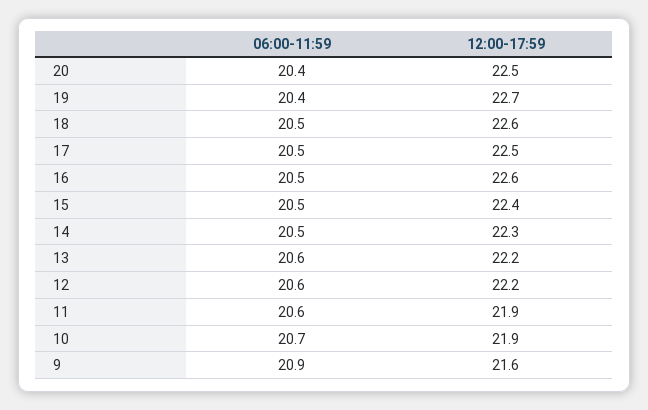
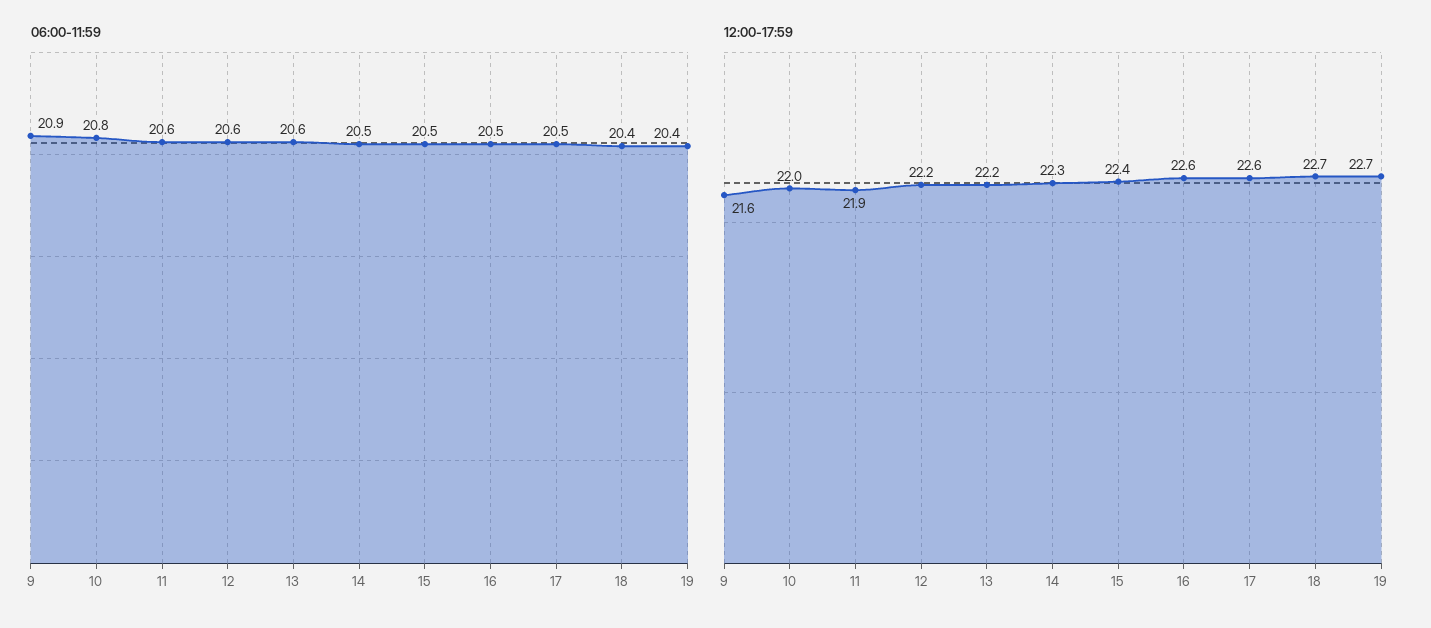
06:00-11:59, 20: 20.4 -> none
12:00-17:59, 20: 22.5 -> none
06:00-11:59, 18: 20.5 -> 20.4
12:00-17:59, 18: 22.6 -> 22.7
12:00-17:59, 17: 22.5 -> 22.6
06:00-11:59, 10: 20.7 -> 20.8
12:00-17:59, 10: 21.9 -> 22

